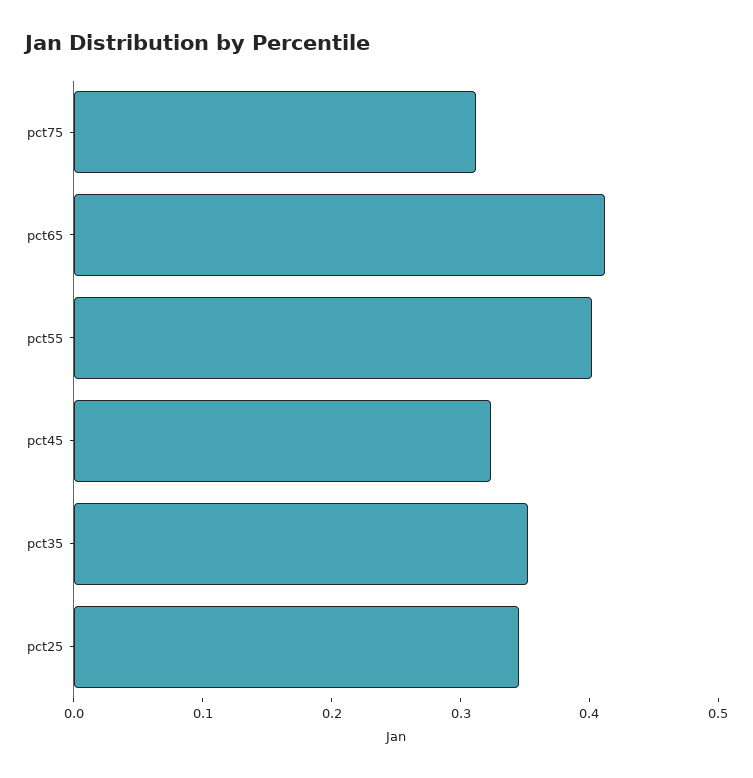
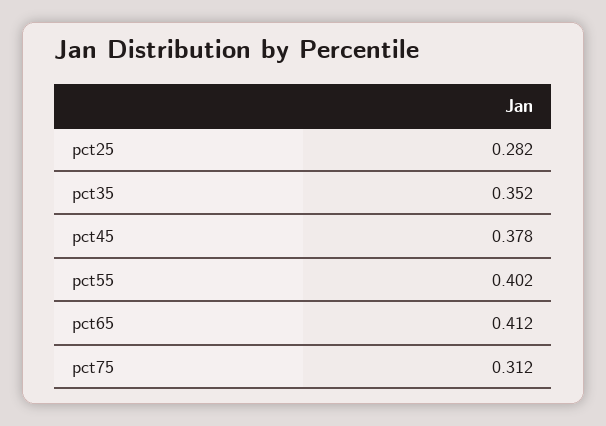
pct45: 0.32 -> 0.378
pct25: 0.34 -> 0.282

